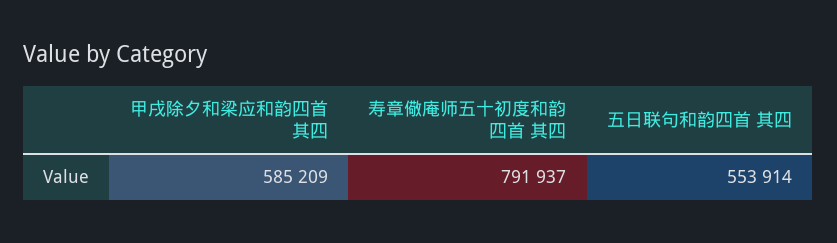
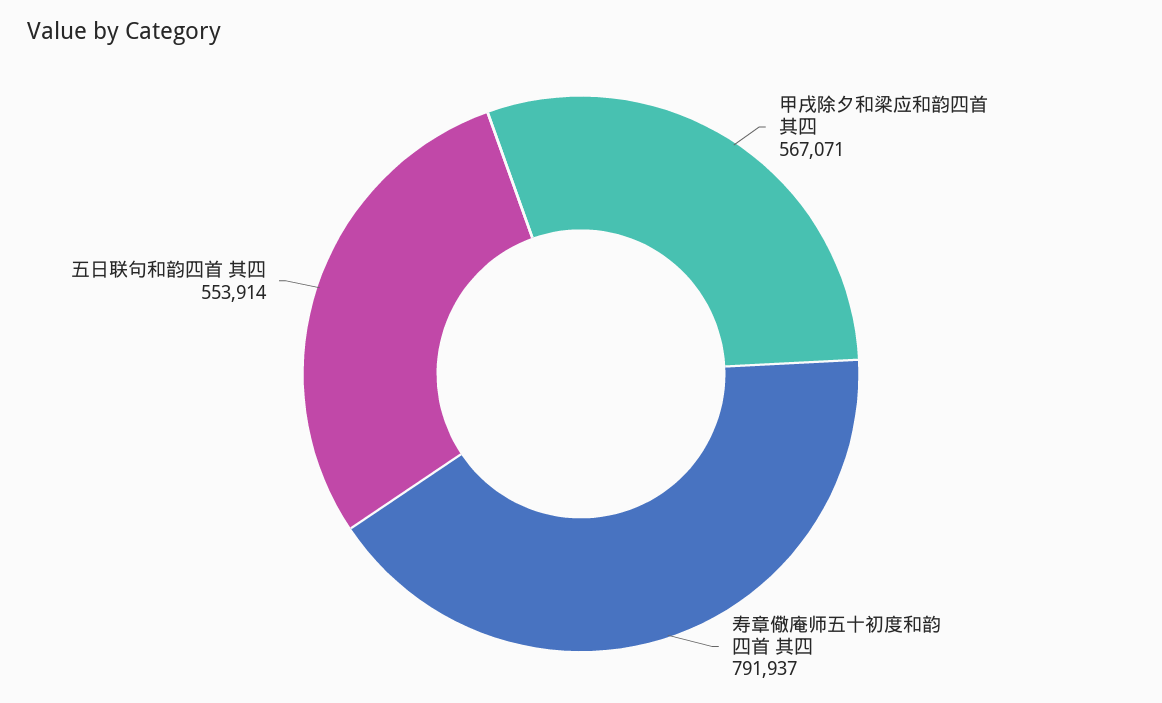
甲戌除夕和梁应和韵四首 其四: 585209 -> 567071

